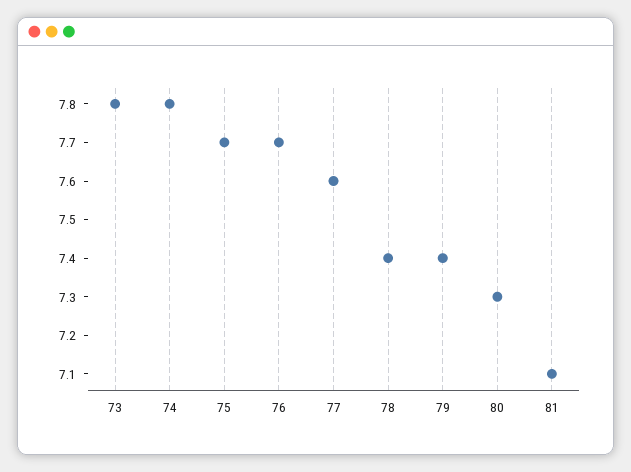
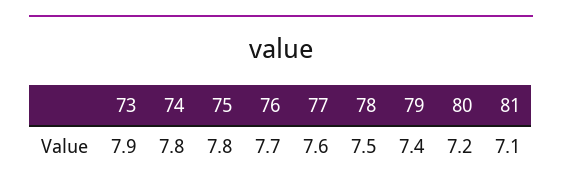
73: 7.8 -> 7.9
75: 7.7 -> 7.8
78: 7.4 -> 7.5
80: 7.3 -> 7.2

